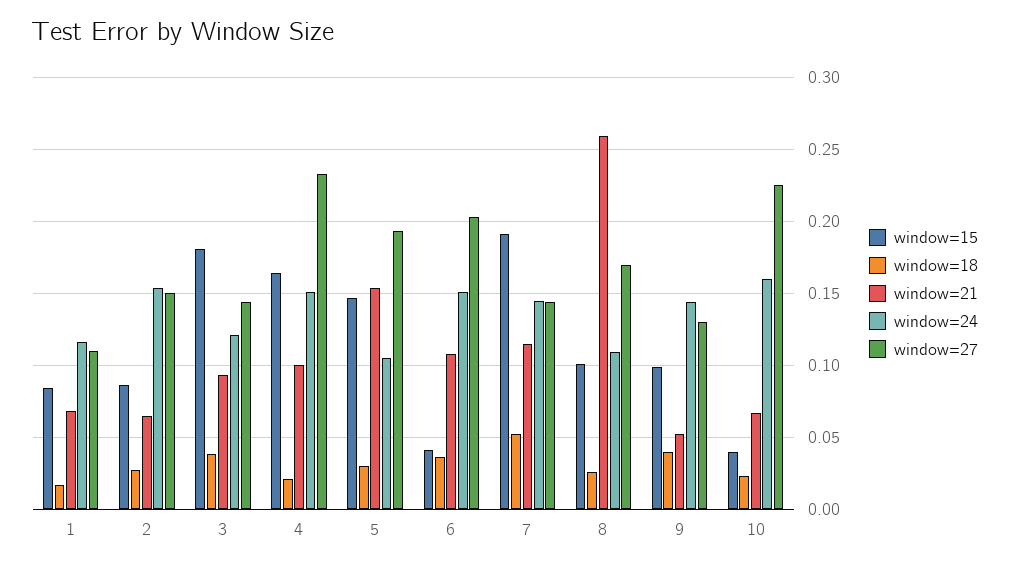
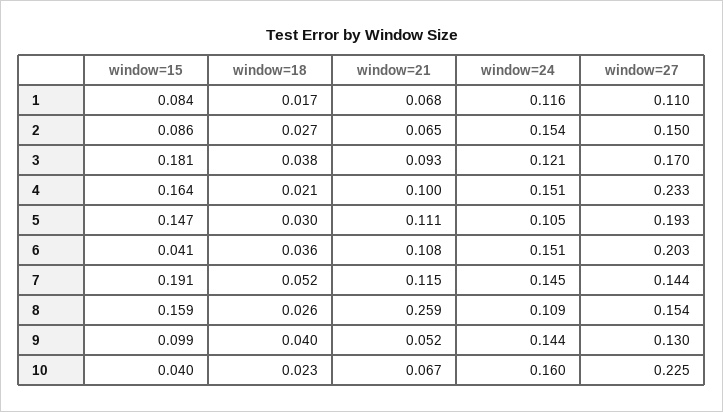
window=27, 3: 0.145 -> 0.17
window=21, 5: 0.155 -> 0.111
window=15, 8: 0.1 -> 0.159
window=27, 8: 0.17 -> 0.154

